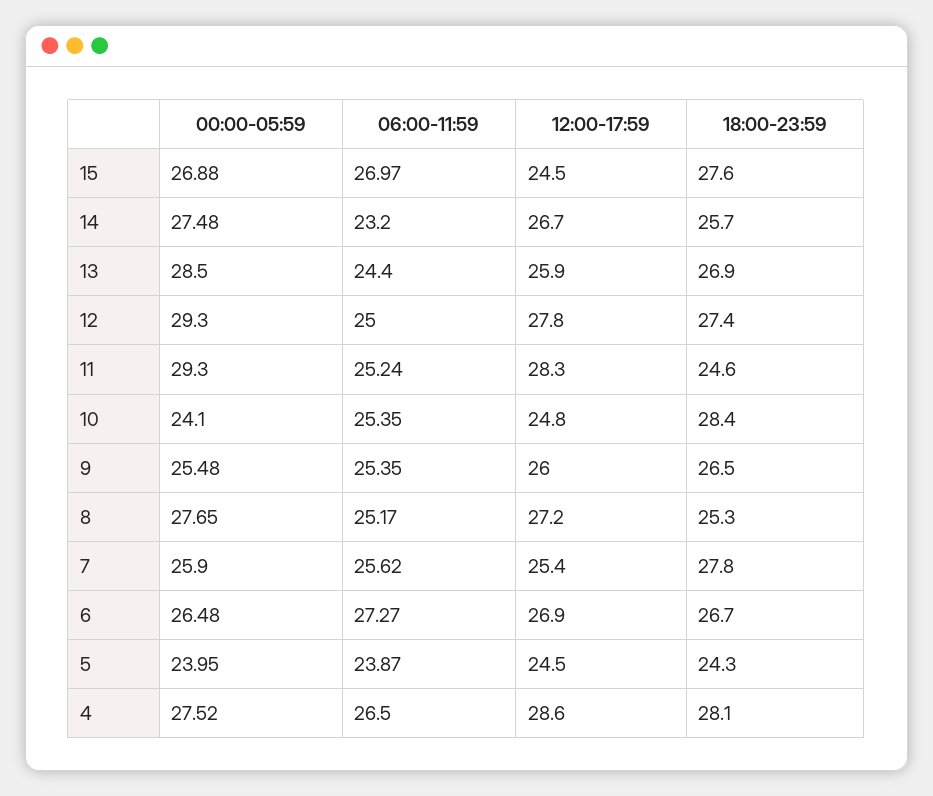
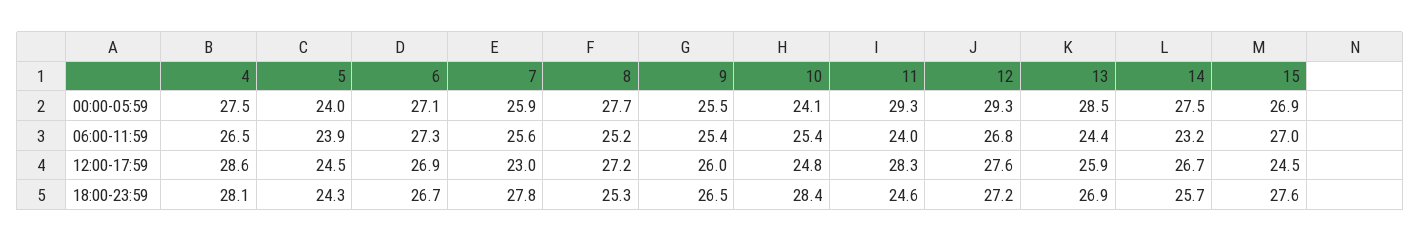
06:00-11:59, 12: 25 -> 26.8
12:00-17:59, 12: 27.8 -> 27.6
18:00-23:59, 12: 27.4 -> 27.2
06:00-11:59, 11: 25.24 -> 24
12:00-17:59, 7: 25.4 -> 23
00:00-05:59, 6: 26.48 -> 27.1

